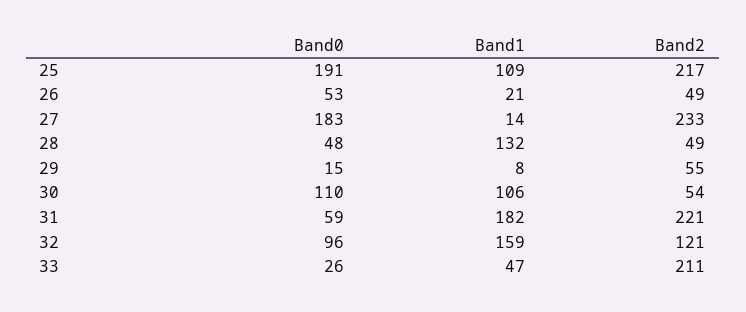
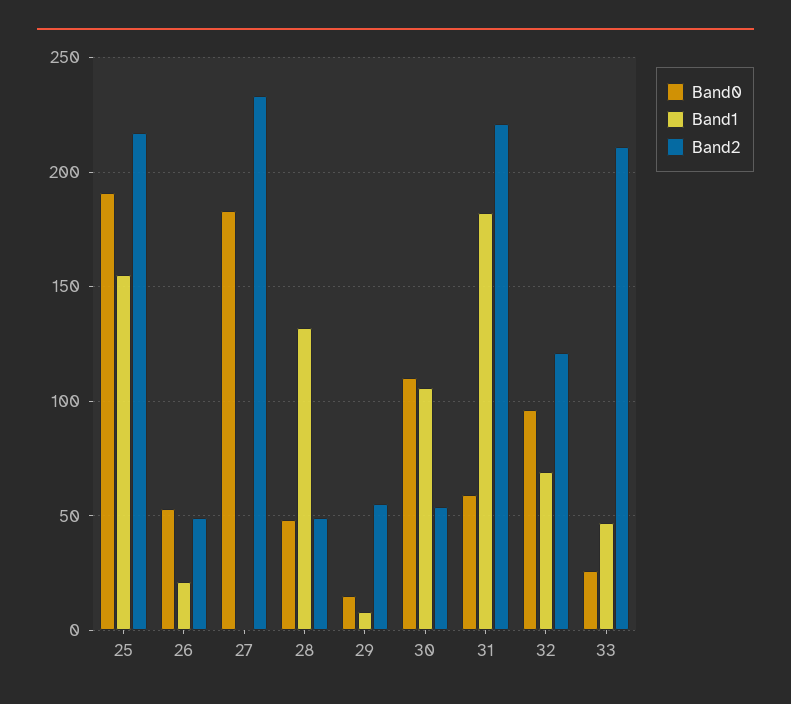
Band1, 25: 109 -> 155
Band1, 27: 14 -> 0
Band1, 32: 159 -> 70

